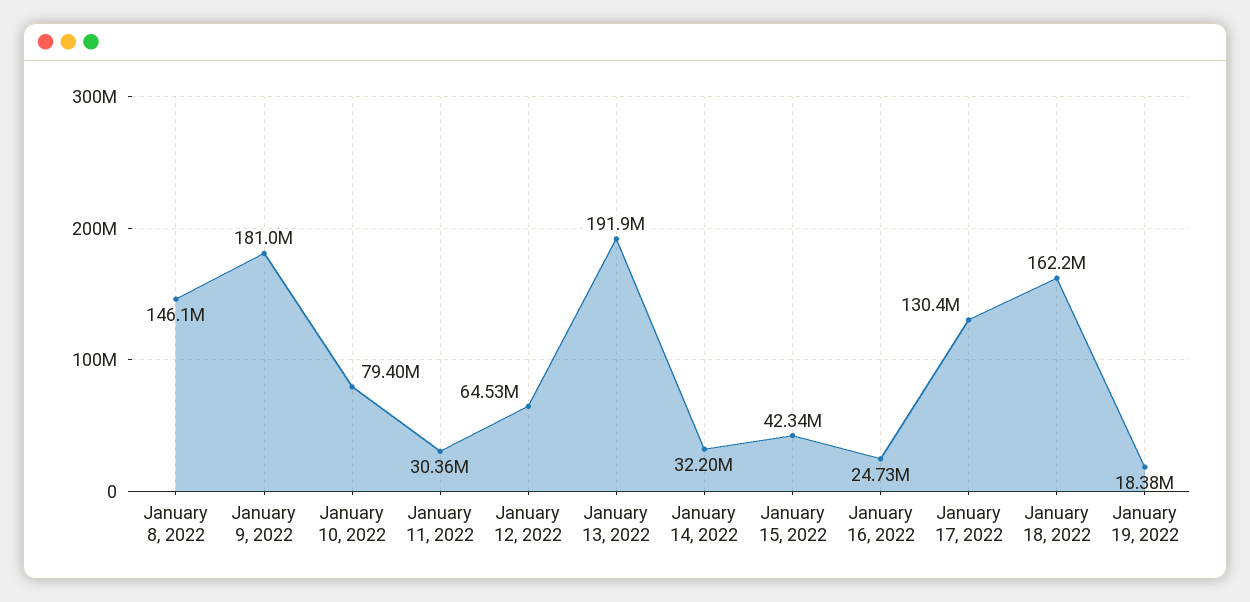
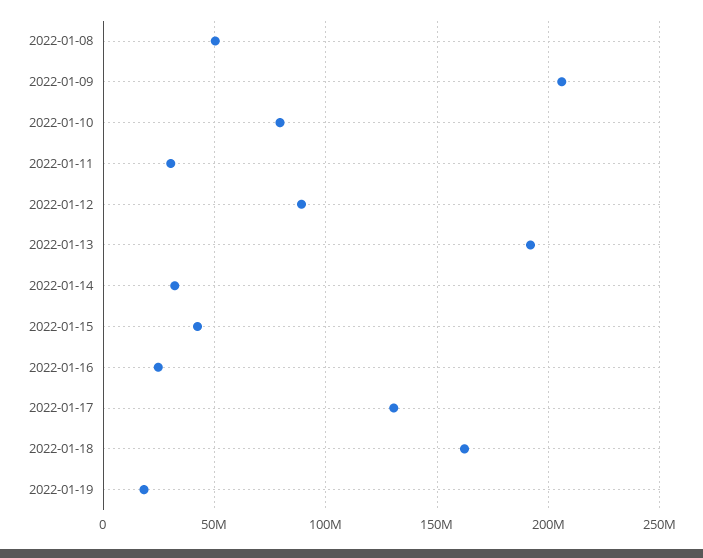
January 8, 2022: 146100000 -> 50000000
January 9, 2022: 181000000 -> 205000000
January 12, 2022: 64530000 -> 90000000

